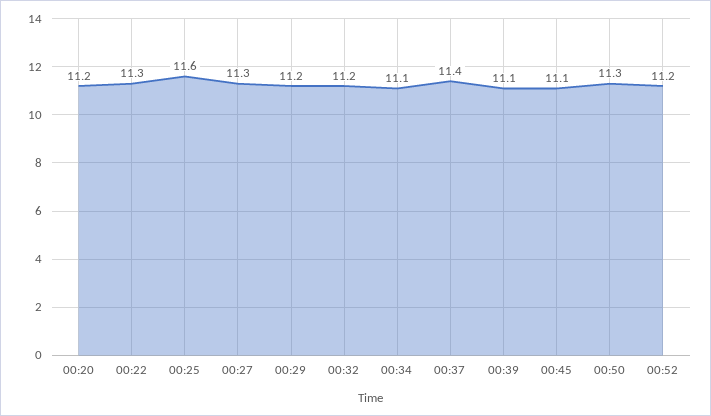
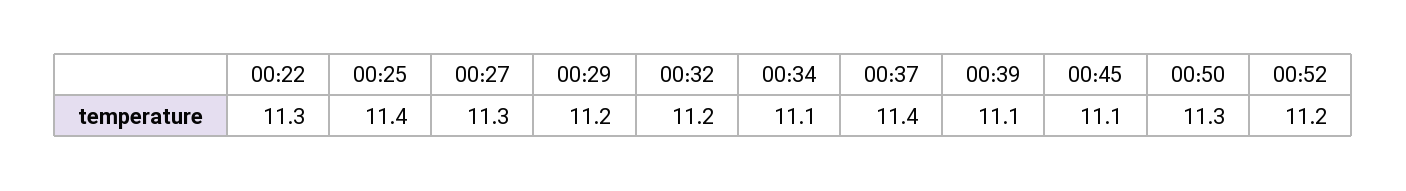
00:20: 11.2 -> none
00:25: 11.6 -> 11.4

